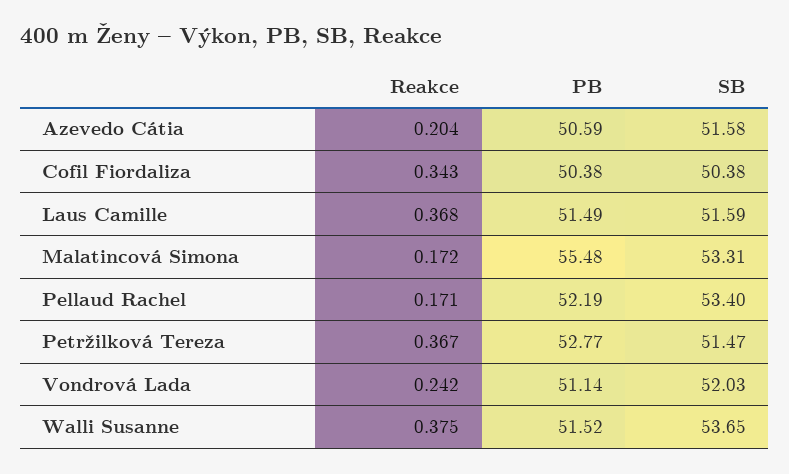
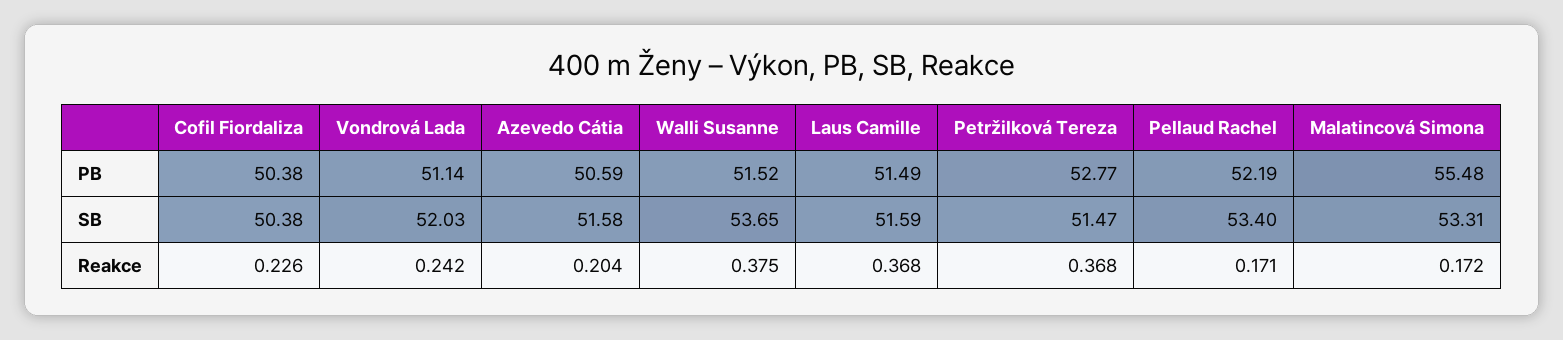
Reakce, Cofil Fiordaliza: 0.343 -> 0.226
Reakce, Petržilková Tereza: 0.367 -> 0.368

